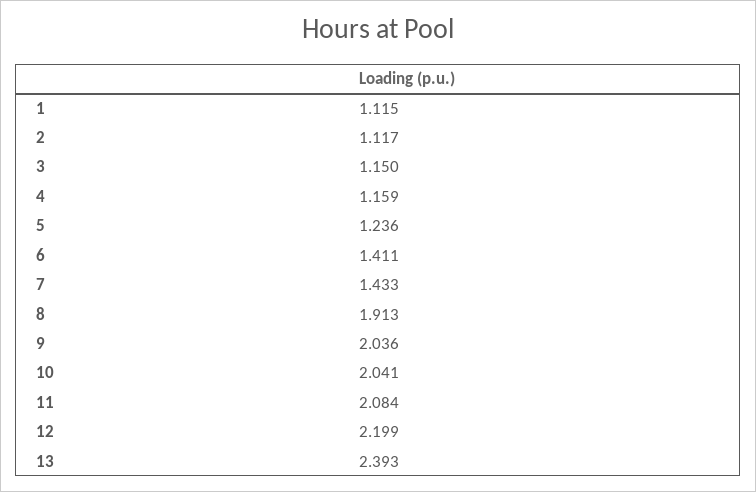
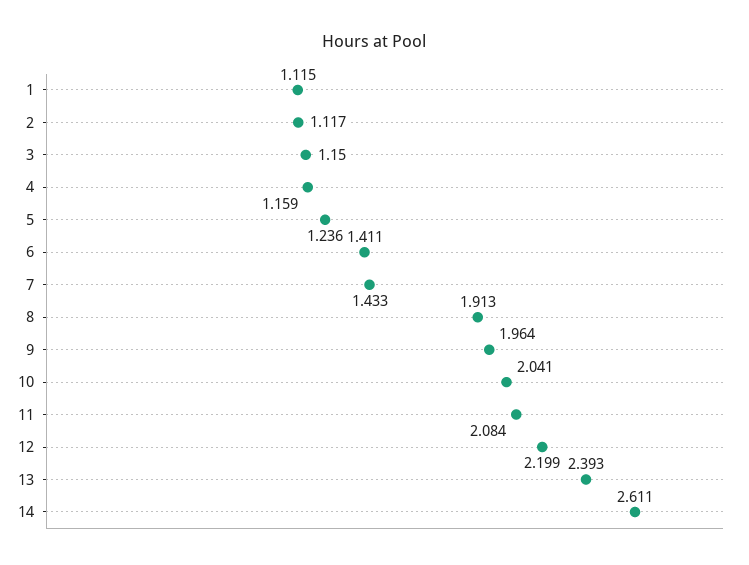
9: 2.036 -> 1.964
14: none -> 2.611

